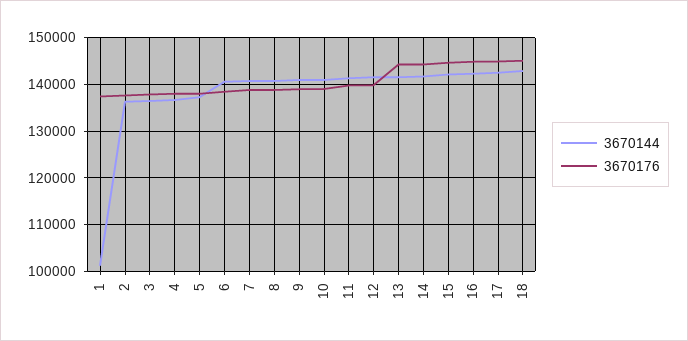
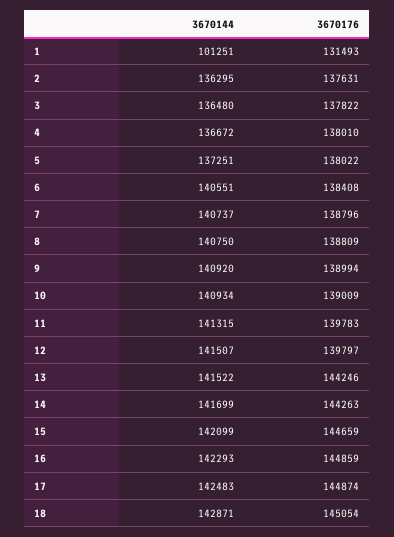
3670176, 1: 138000 -> 131493

